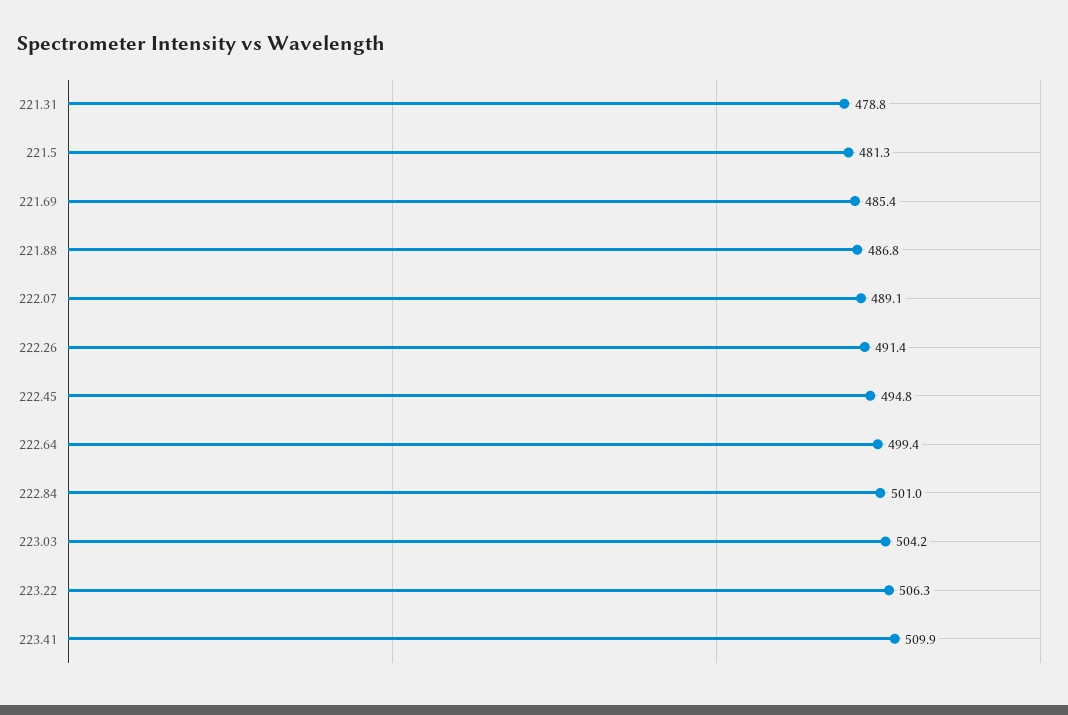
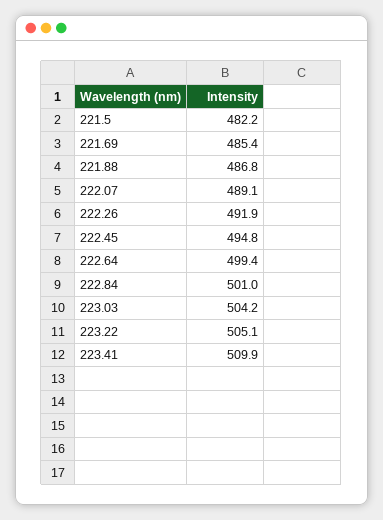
221.31: 478.8 -> none
221.5: 481.3 -> 482.2
222.26: 491.4 -> 491.9
223.22: 506.3 -> 505.1

